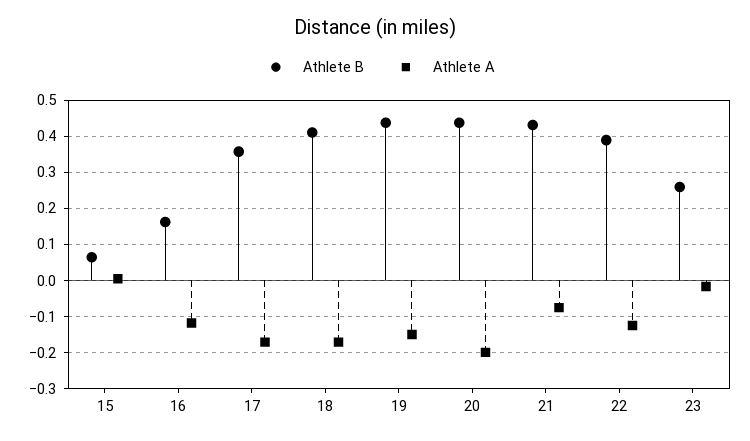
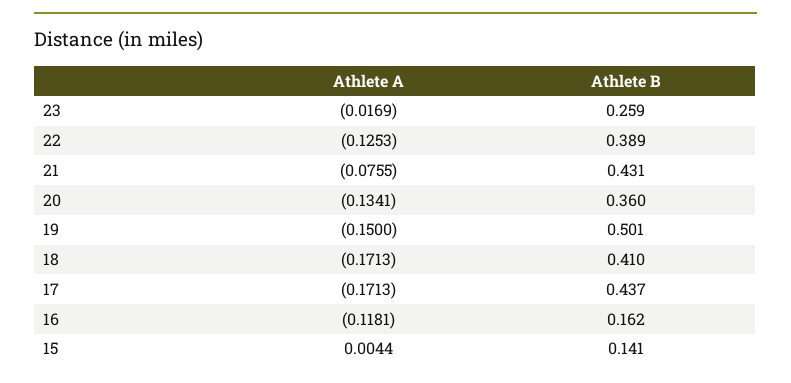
Athlete B, 15: 0.06 -> 0.141
Athlete B, 17: 0.36 -> 0.437
Athlete B, 19: 0.44 -> 0.501
Athlete B, 20: 0.44 -> 0.36
Athlete A, 20: -0.2 -> -0.1341

